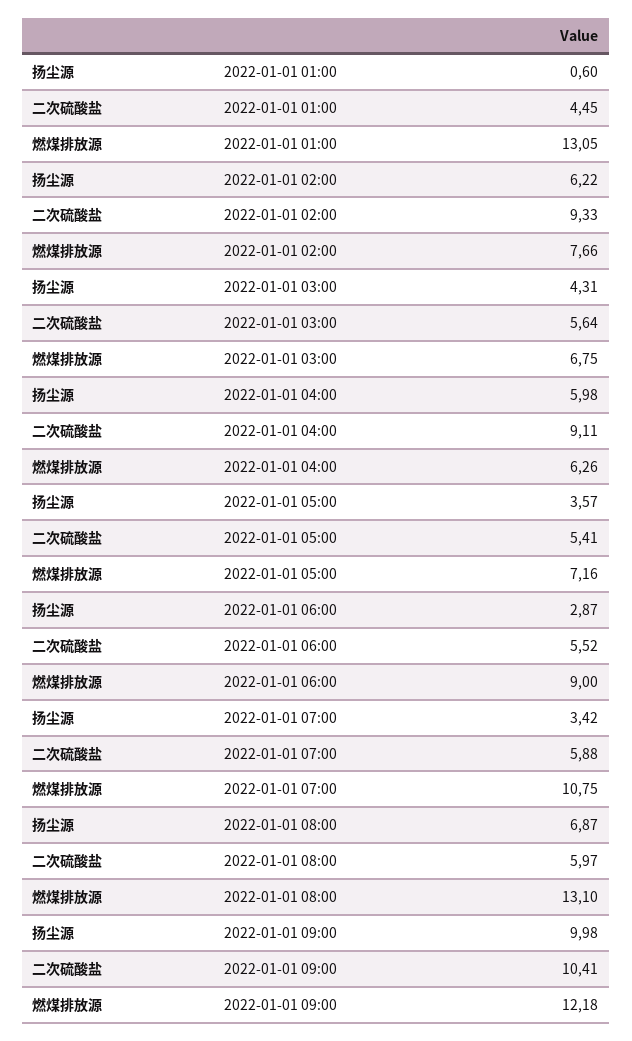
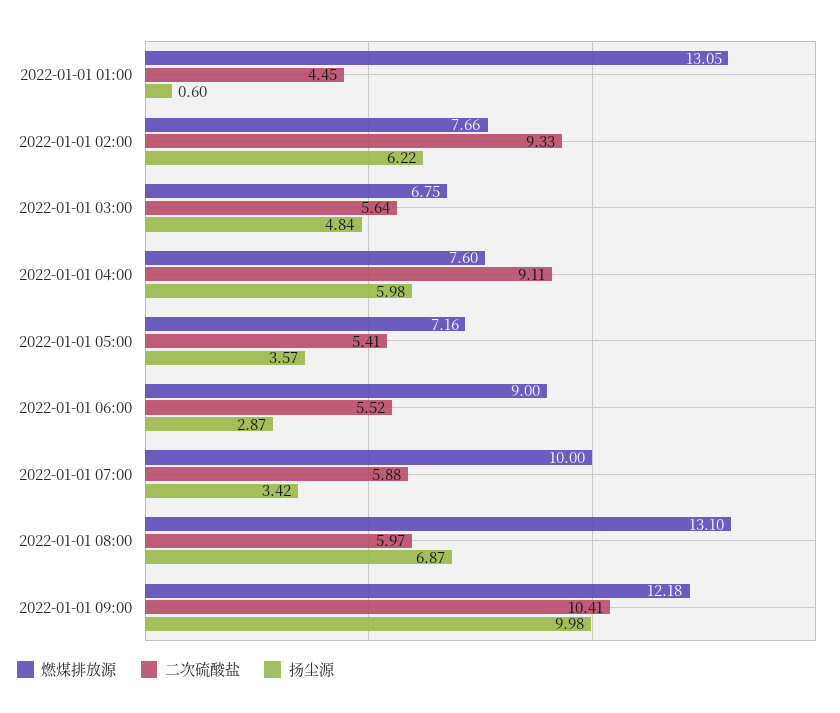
扬尘源, 2022-01-01 03:00: 4.31 -> 4.84
燃煤排放源, 2022-01-01 04:00: 6.26 -> 7.6
燃煤排放源, 2022-01-01 07:00: 10.75 -> 10

